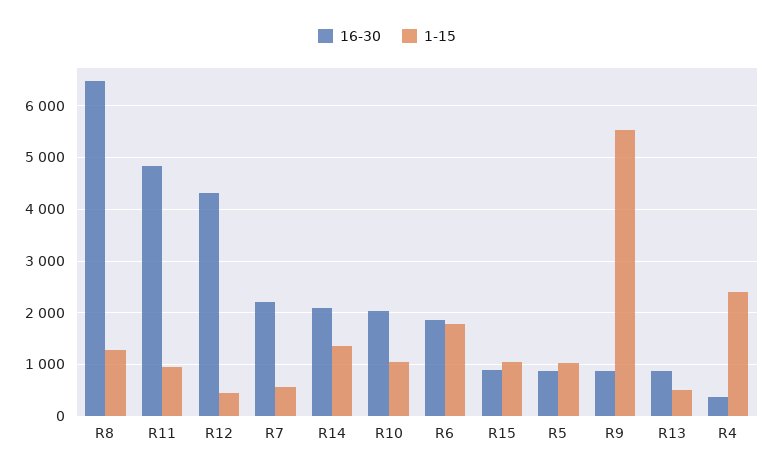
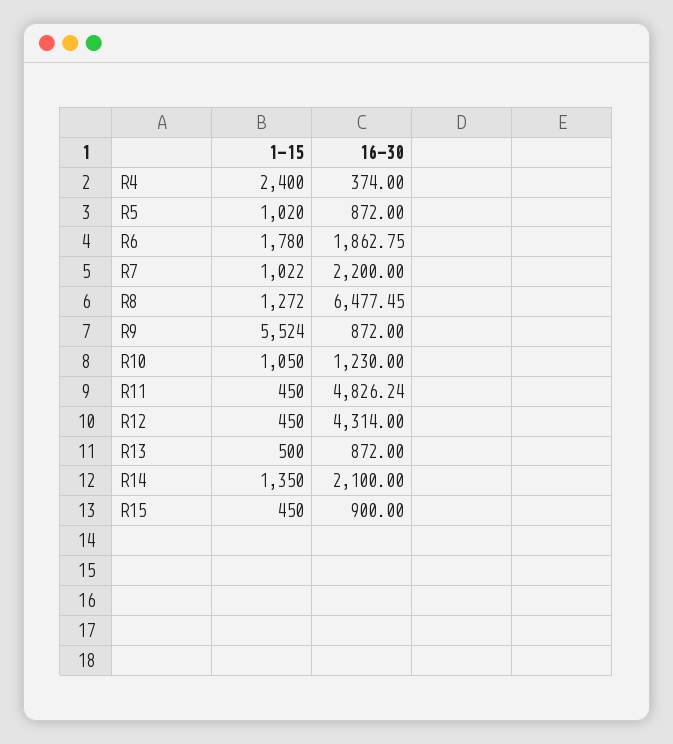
1-15, R11: 1000 -> 450
1-15, R7: 600 -> 1022
16-30, R10: 2000 -> 1230
1-15, R15: 1000 -> 450

